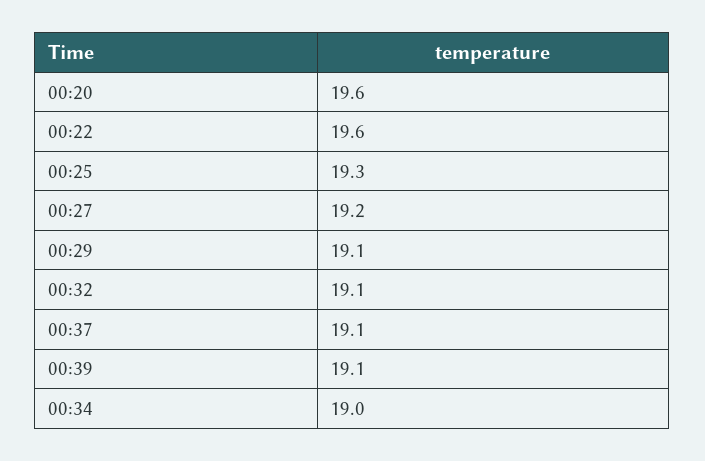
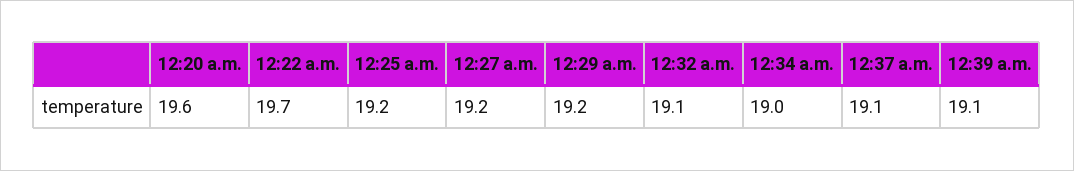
00:22: 19.6 -> 19.7
00:25: 19.3 -> 19.2
00:29: 19.1 -> 19.2

